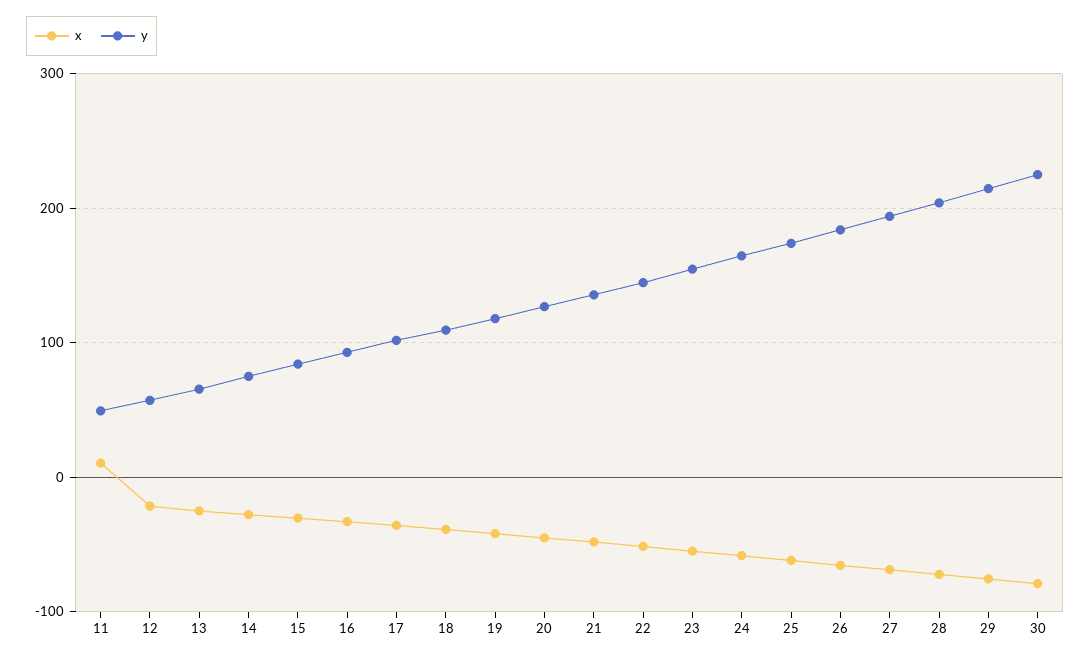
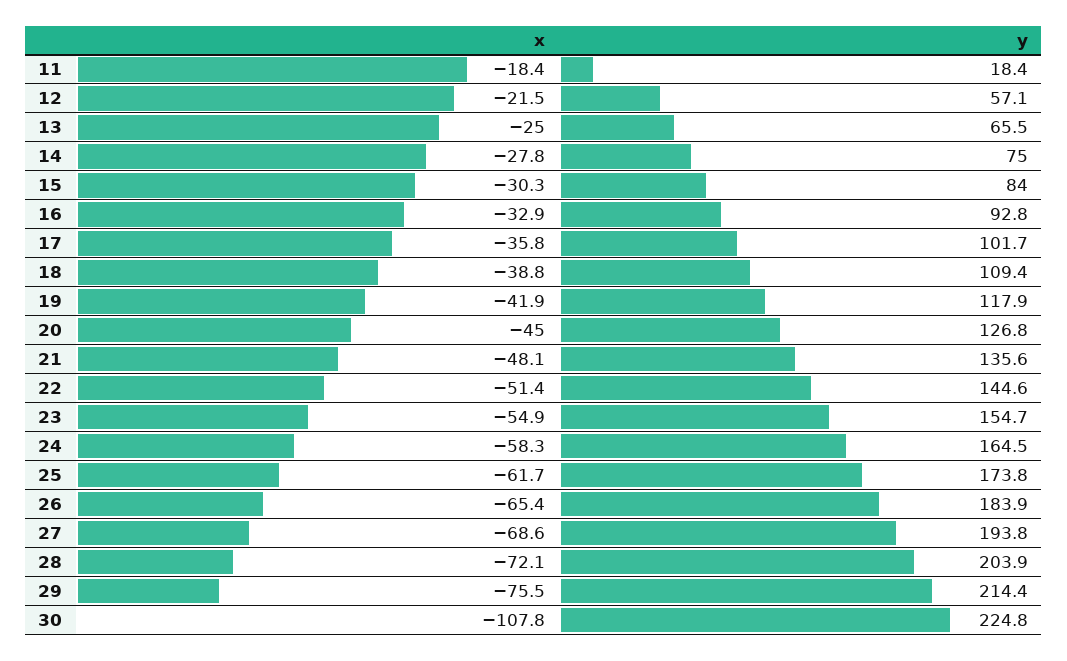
x, 11: 10 -> -18.4
y, 11: 50 -> 18.4
x, 30: -80 -> -107.8

